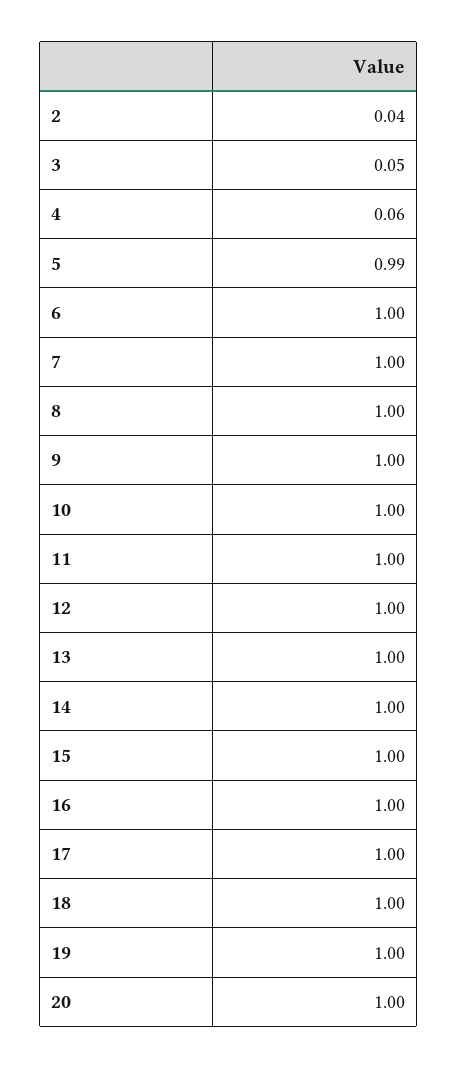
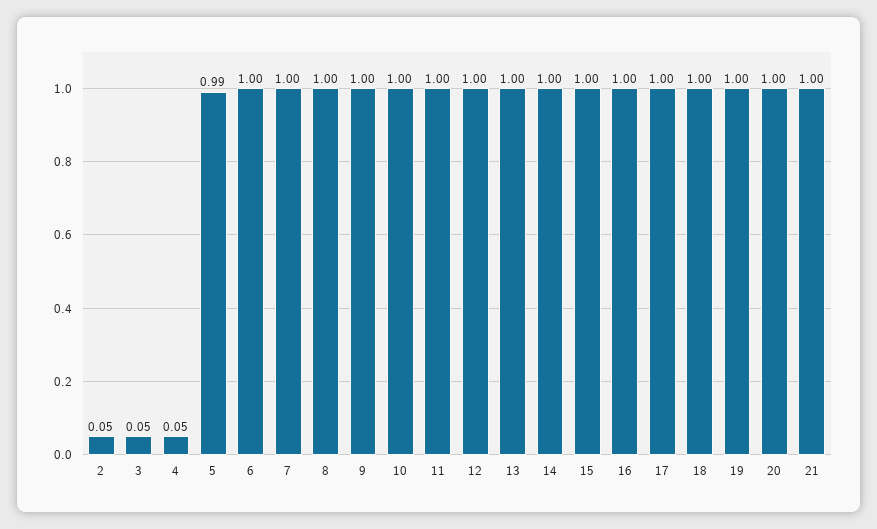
2: 0.04 -> 0.05
4: 0.06 -> 0.05
21: none -> 1

